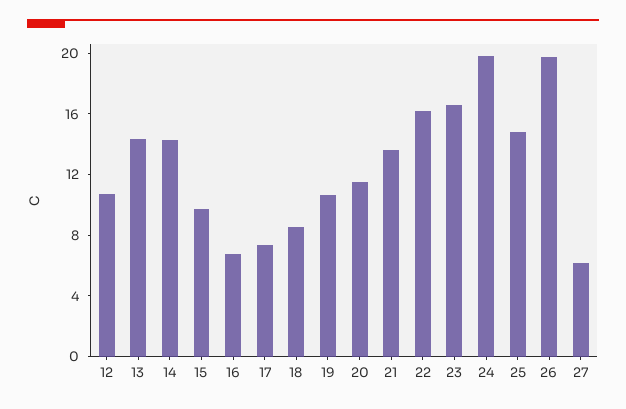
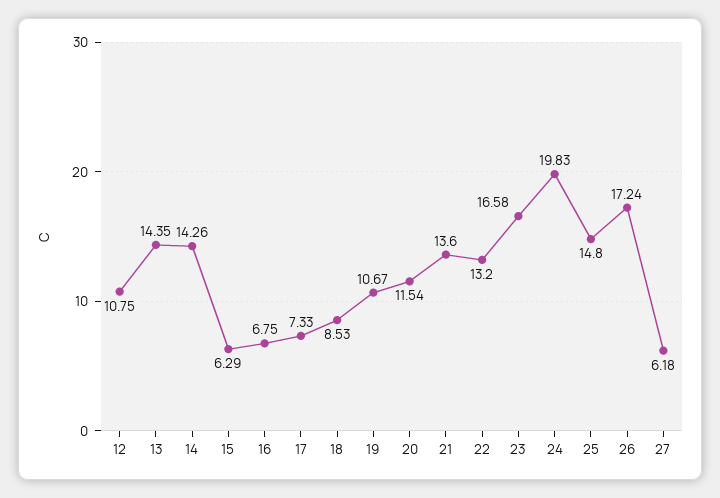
15: 10 -> 6.29
22: 16 -> 13.2
26: 20 -> 17.24

